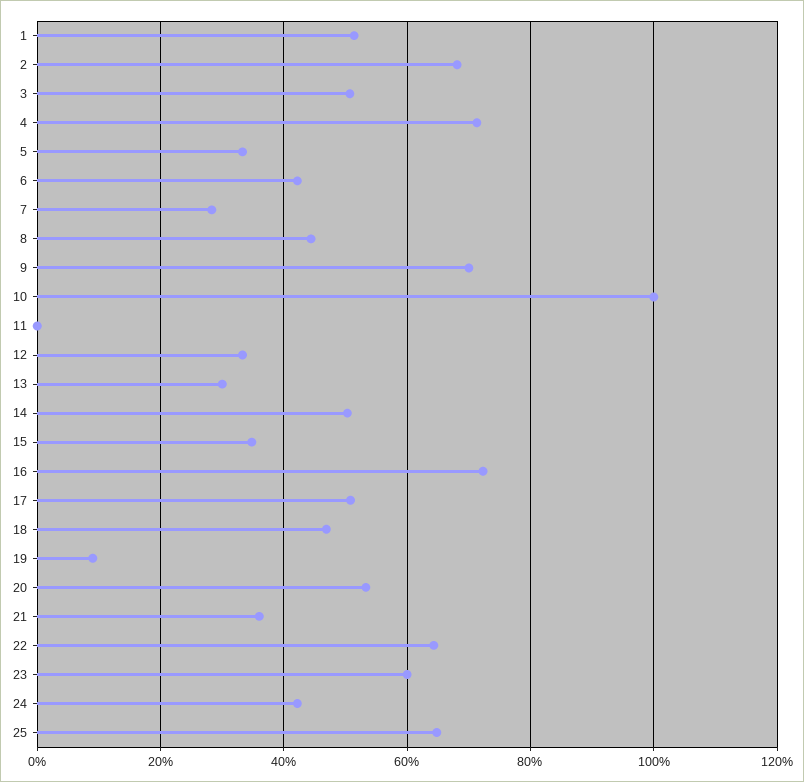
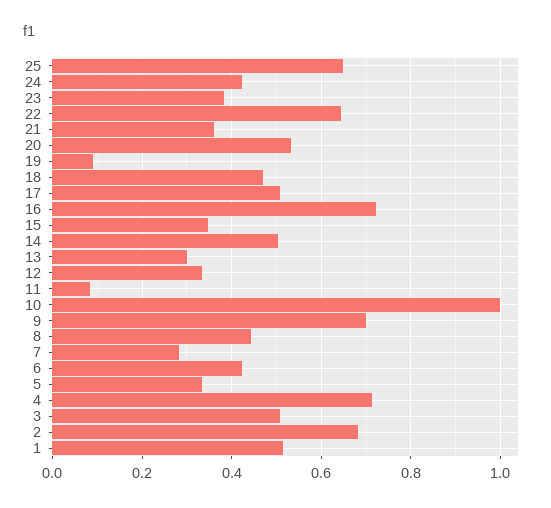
11: 0 -> 0.08
23: 0.6 -> 0.38

